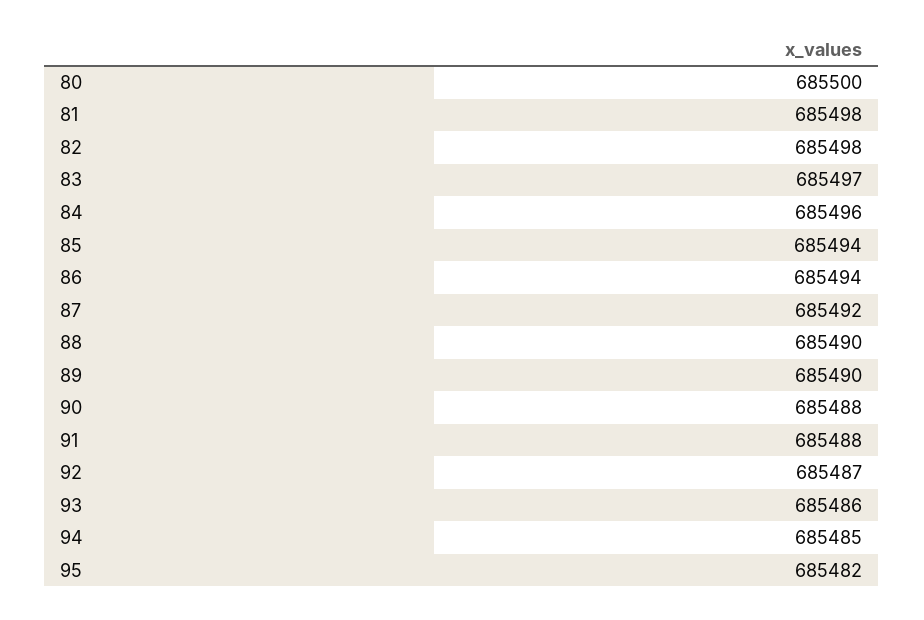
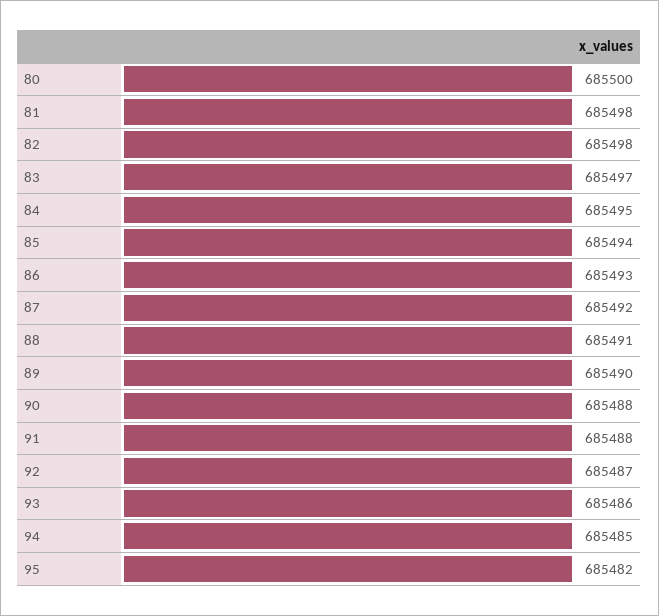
84: 685496 -> 685495
86: 685494 -> 685493
88: 685490 -> 685491

